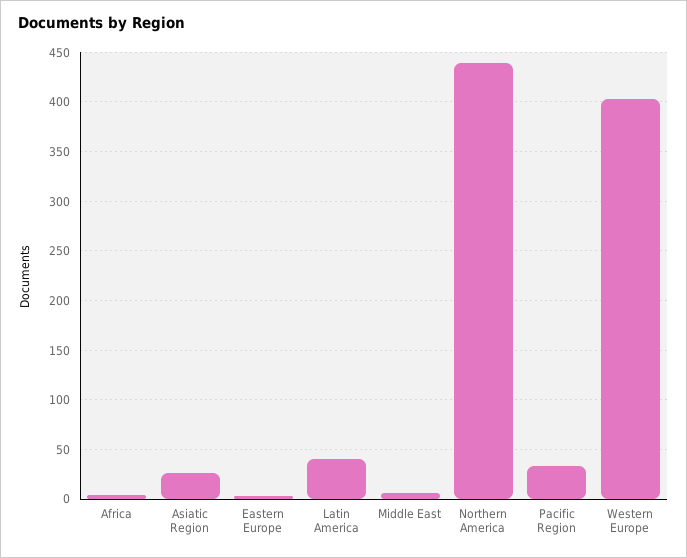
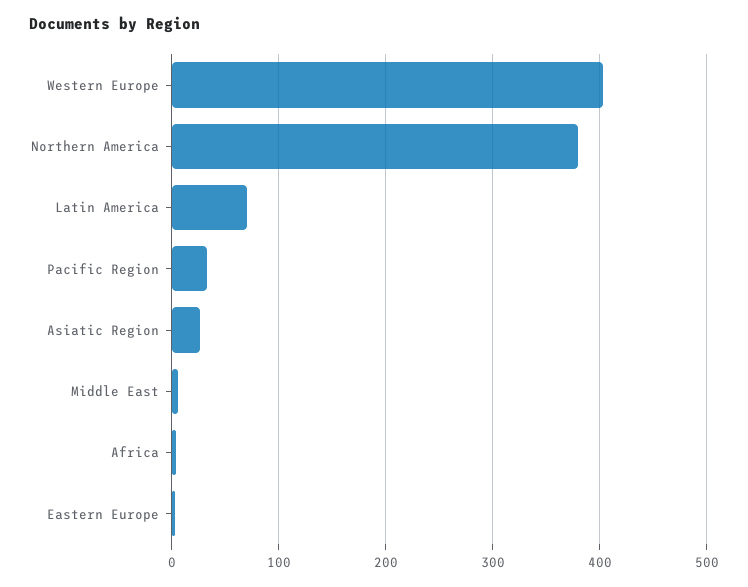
Latin America: 40 -> 70
Northern America: 440 -> 380

